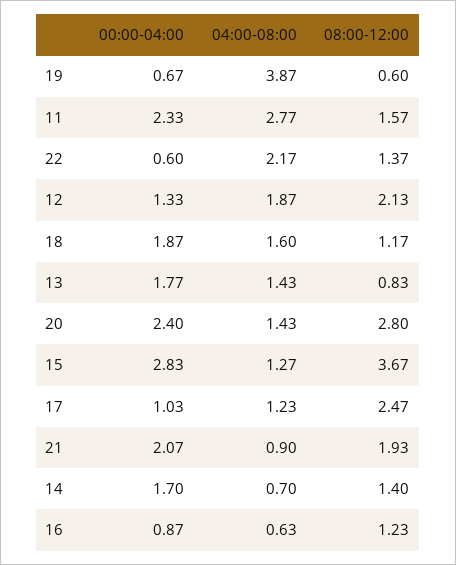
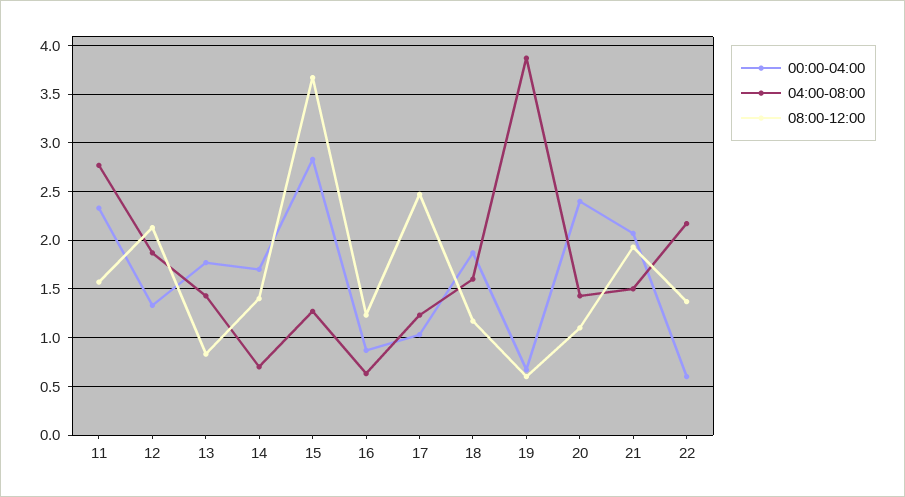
08:00-12:00, 20: 2.8 -> 1.1
04:00-08:00, 21: 0.9 -> 1.5

